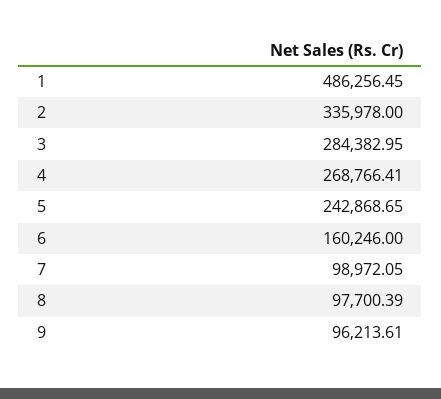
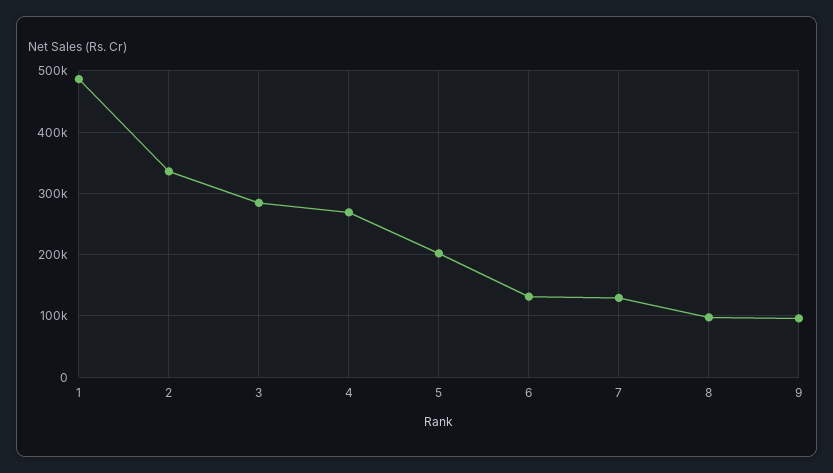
5: 242868.65 -> 200000
6: 160246 -> 130000
7: 98972.05 -> 130000

